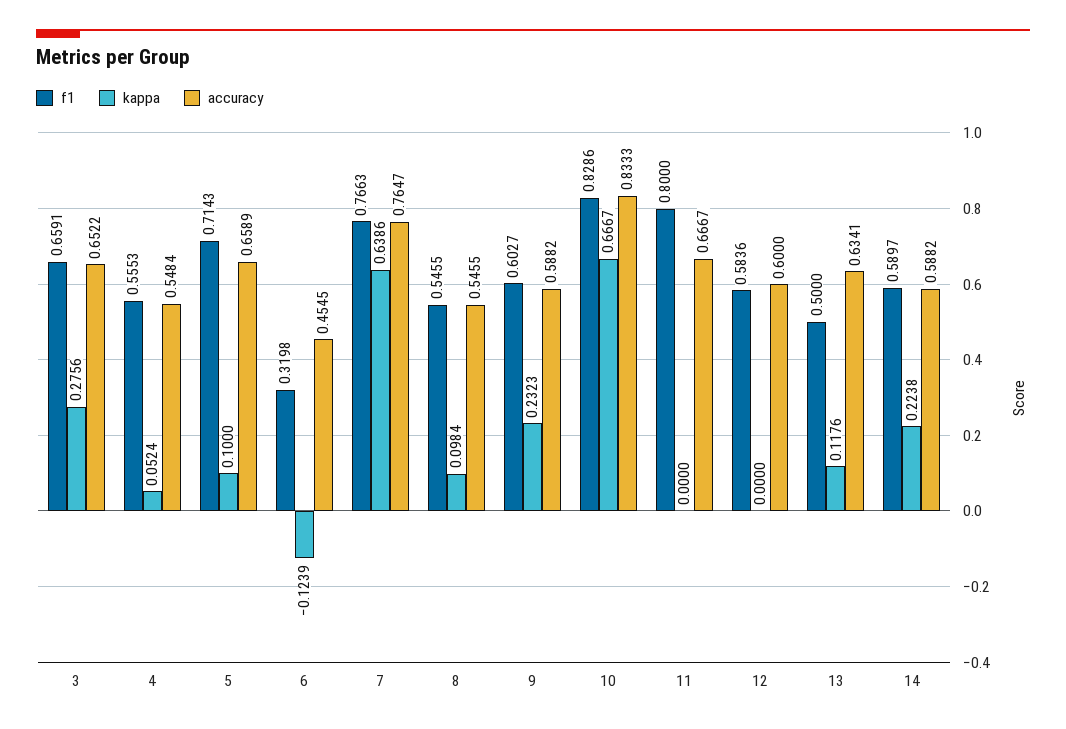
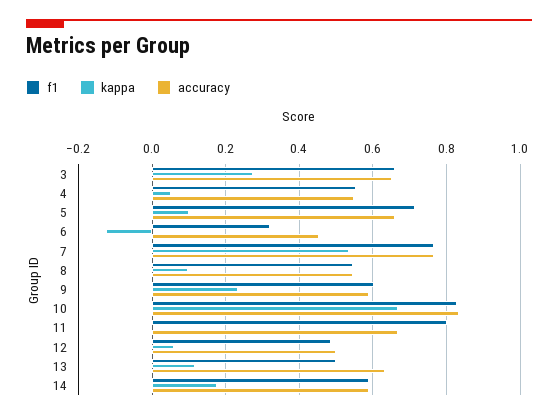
kappa, 7: 0.6386 -> 0.54
f1, 12: 0.5836 -> 0.48
kappa, 12: 0 -> 0.06
accuracy, 12: 0.6 -> 0.5
kappa, 14: 0.2238 -> 0.18

